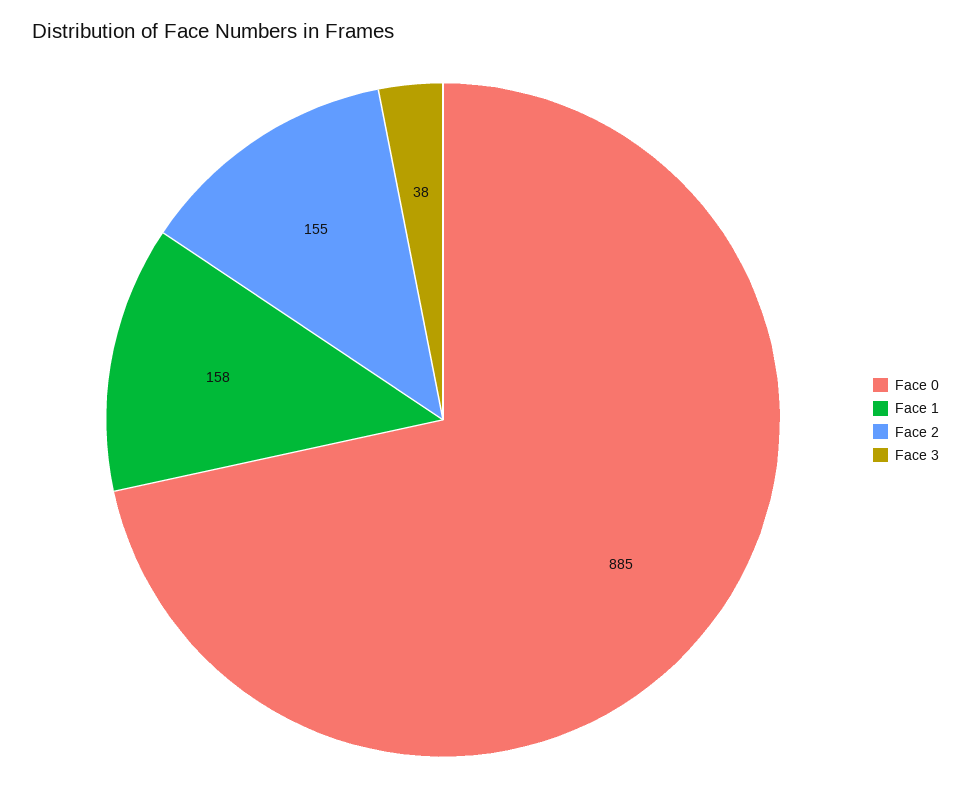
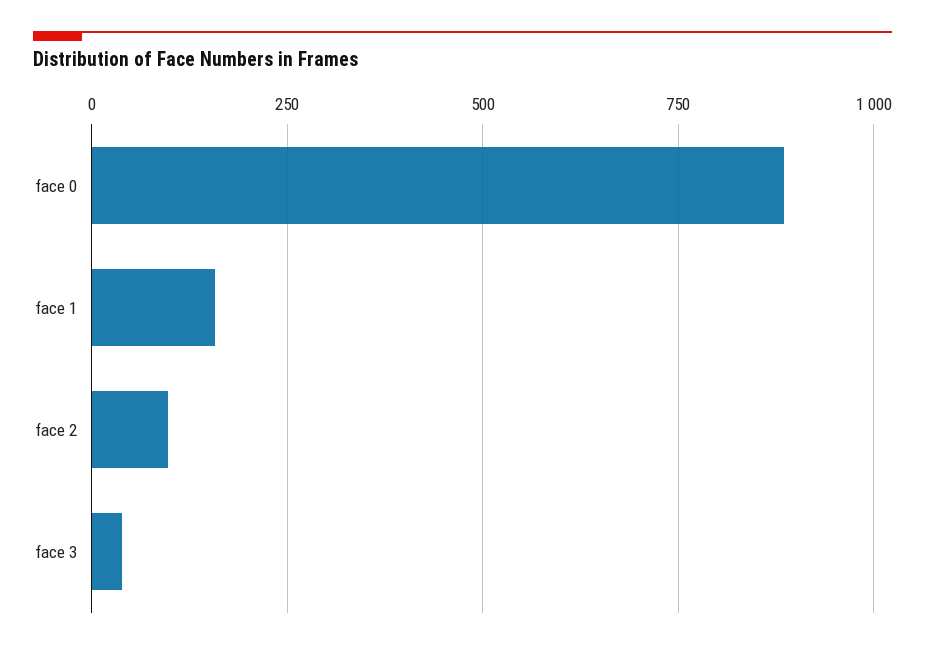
Face 2: 155 -> 100

